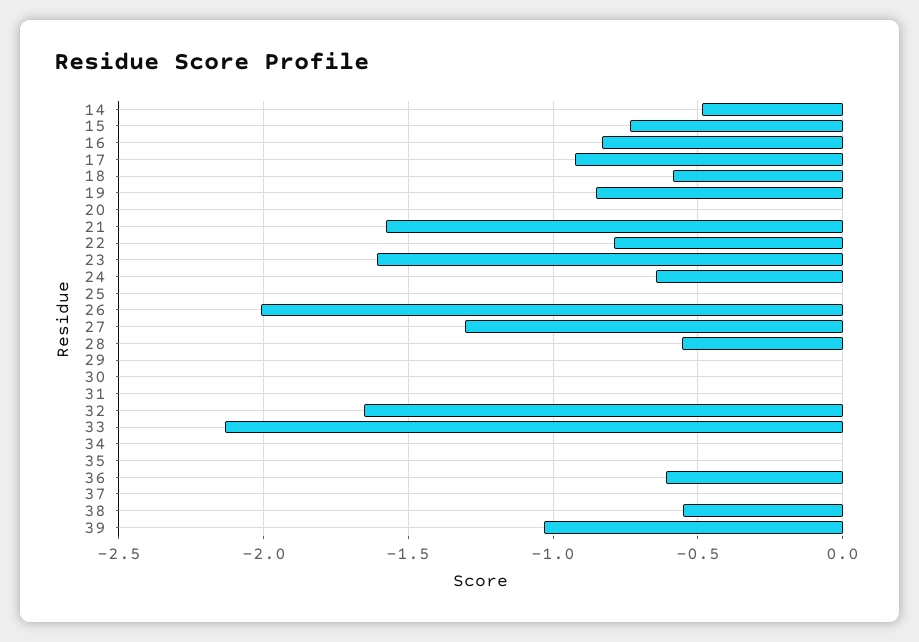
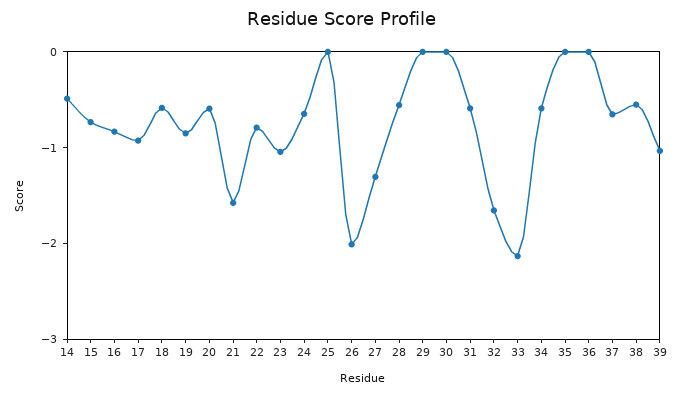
20: 0 -> -0.6
23: -1.6 -> -1
31: 0 -> -0.6
34: 0 -> -0.6
36: -0.6 -> 0
37: 0 -> -0.6

